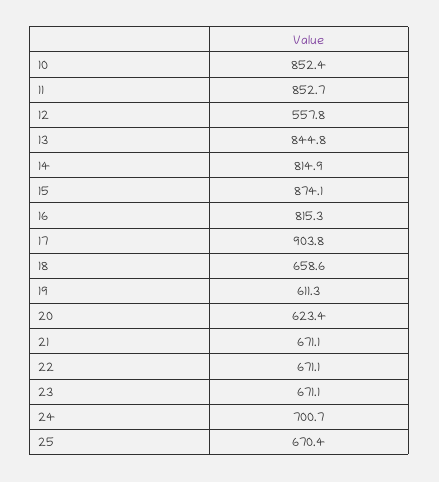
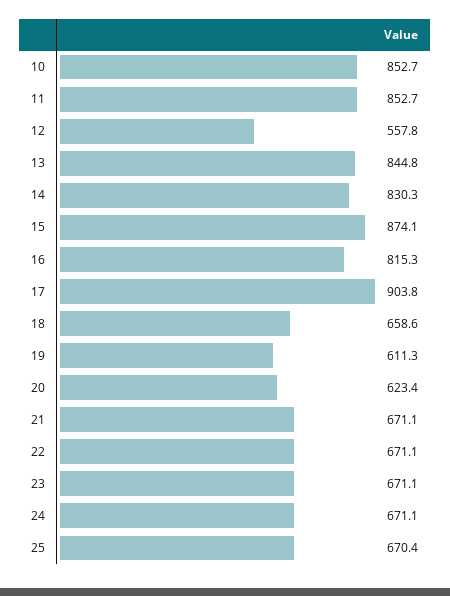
10: 852.4 -> 852.7
14: 814.9 -> 830.3
24: 700.7 -> 671.1

